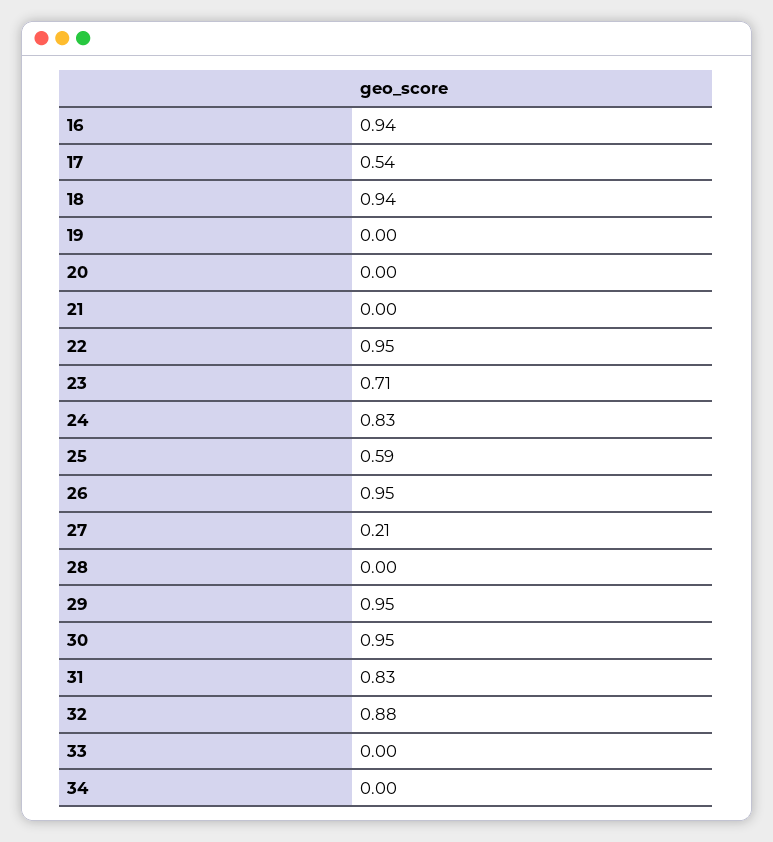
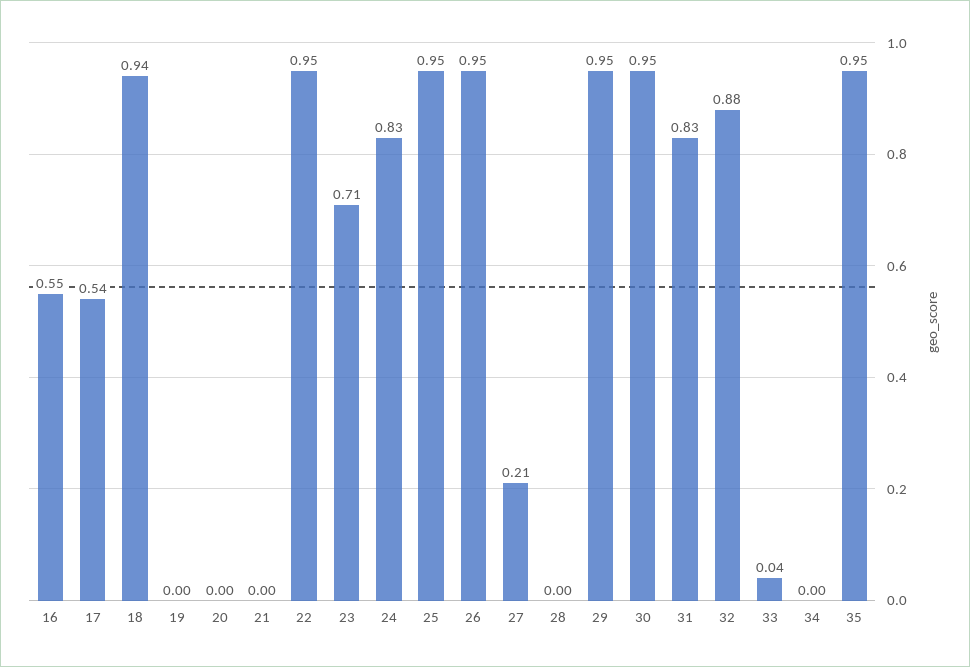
16: 0.94 -> 0.55
25: 0.59 -> 0.95
33: 0 -> 0.04
35: none -> 0.95

